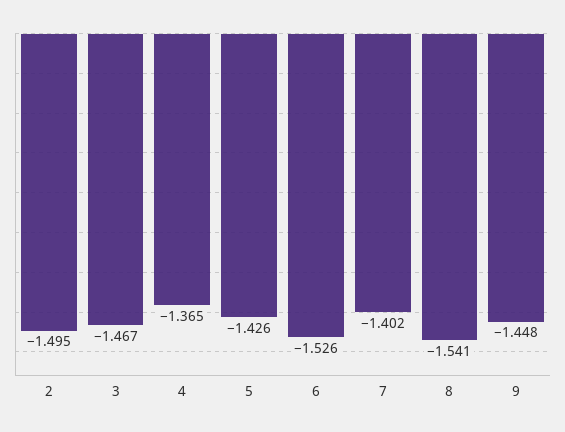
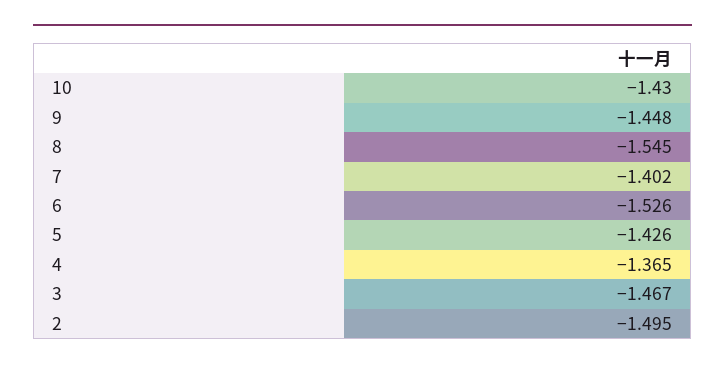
8: -1.541 -> -1.545
10: none -> -1.43

